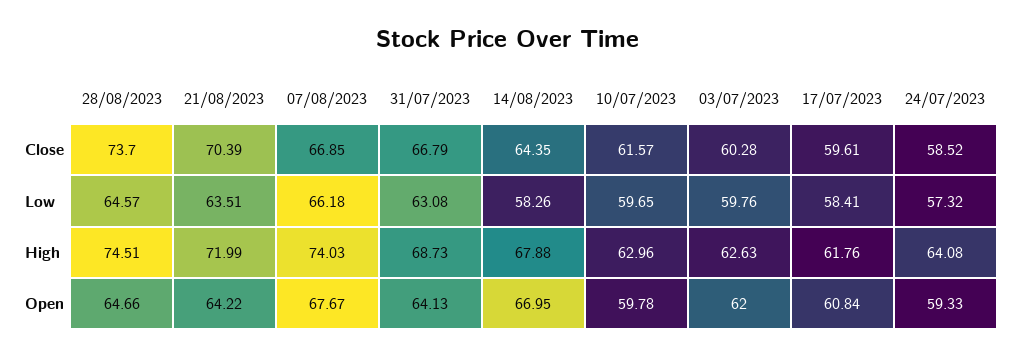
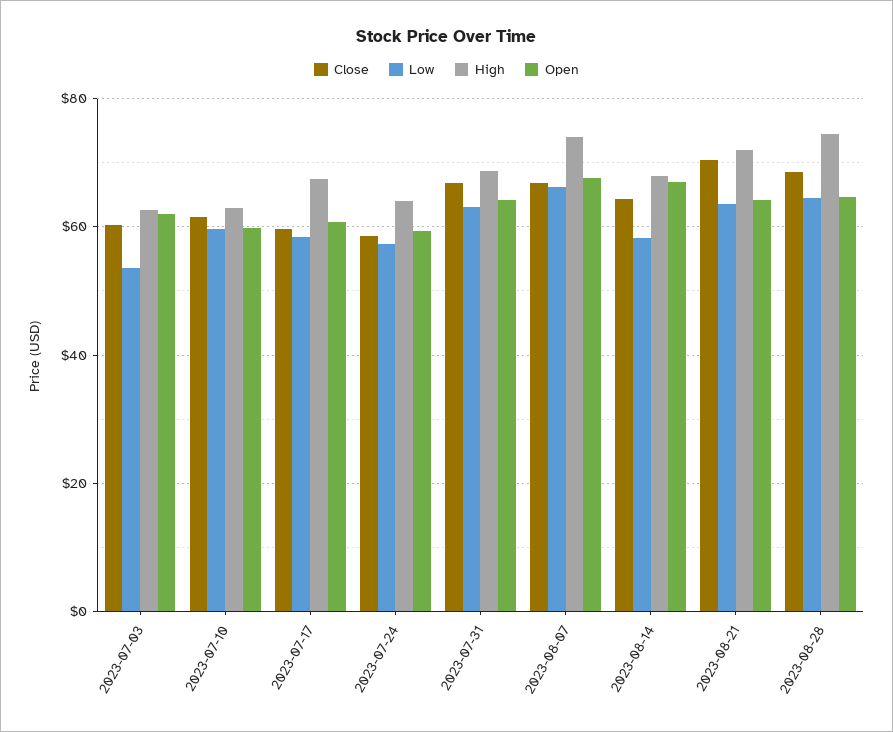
Close, 28/08/2023: 73.7 -> 68
Low, 03/07/2023: 59.76 -> 54
High, 17/07/2023: 61.76 -> 68

